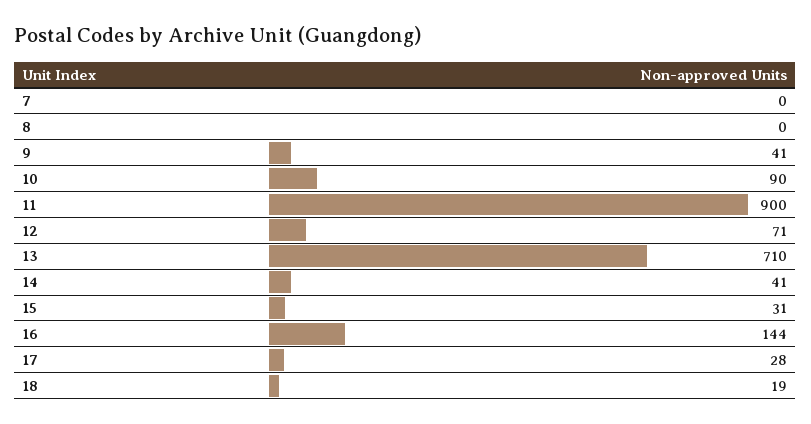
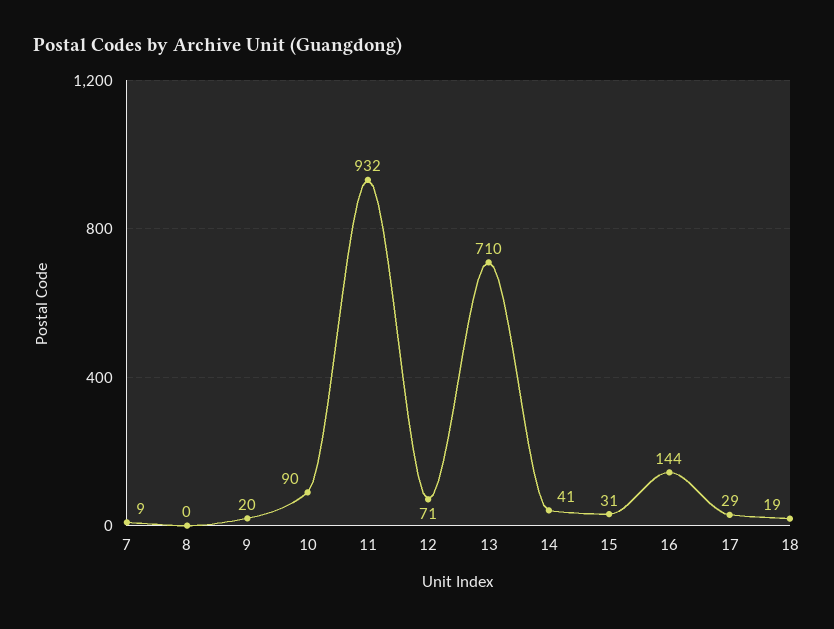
7: 0 -> 9
9: 41 -> 20
11: 900 -> 932
17: 28 -> 29

